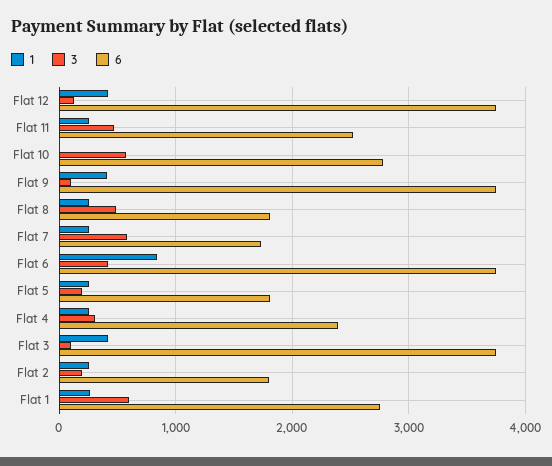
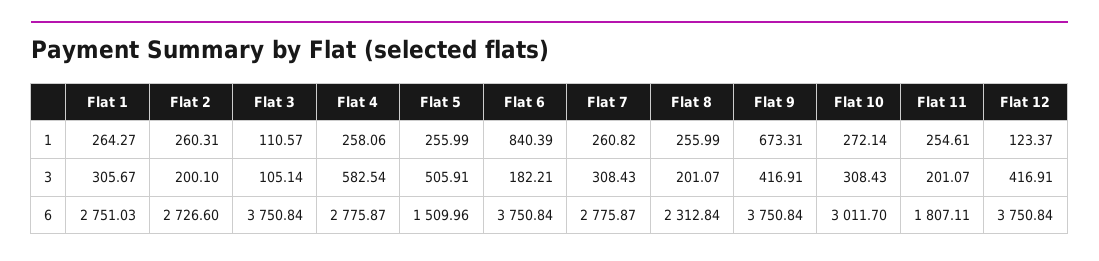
1, Flat 12: 400 -> 123.37
3, Flat 12: 100 -> 416.91
3, Flat 11: 500 -> 201.07
6, Flat 11: 2500 -> 1807.11
1, Flat 10: 0 -> 272.14
3, Flat 10: 600 -> 308.43
6, Flat 10: 2800 -> 3011.7
1, Flat 9: 400 -> 673.31
3, Flat 9: 100 -> 416.91
3, Flat 8: 500 -> 201.07
6, Flat 8: 1800 -> 2312.84
3, Flat 7: 600 -> 308.43
6, Flat 7: 1700 -> 2775.87
3, Flat 6: 400 -> 182.21
3, Flat 5: 200 -> 505.91
6, Flat 5: 1800 -> 1509.96
3, Flat 4: 300 -> 582.54
6, Flat 4: 2400 -> 2775.87
1, Flat 3: 400 -> 110.57
6, Flat 2: 1800 -> 2726.6
3, Flat 1: 600 -> 305.67

